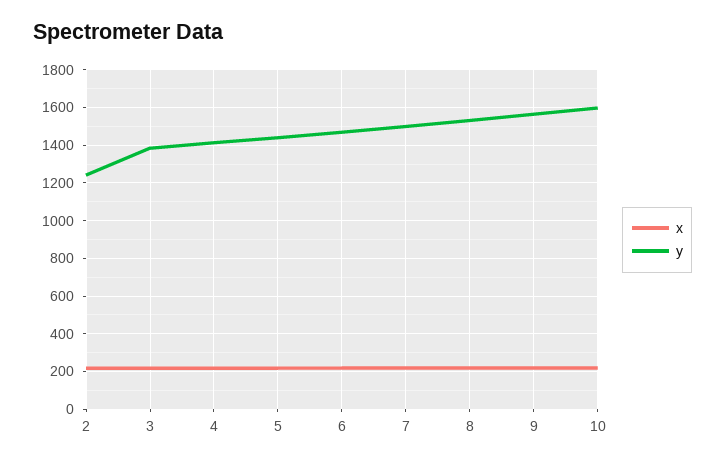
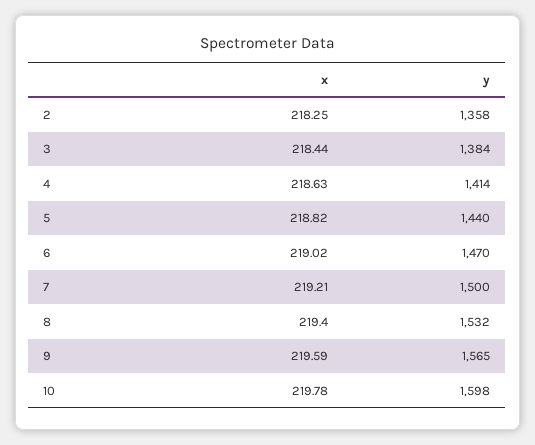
y, 2: 1250 -> 1358

